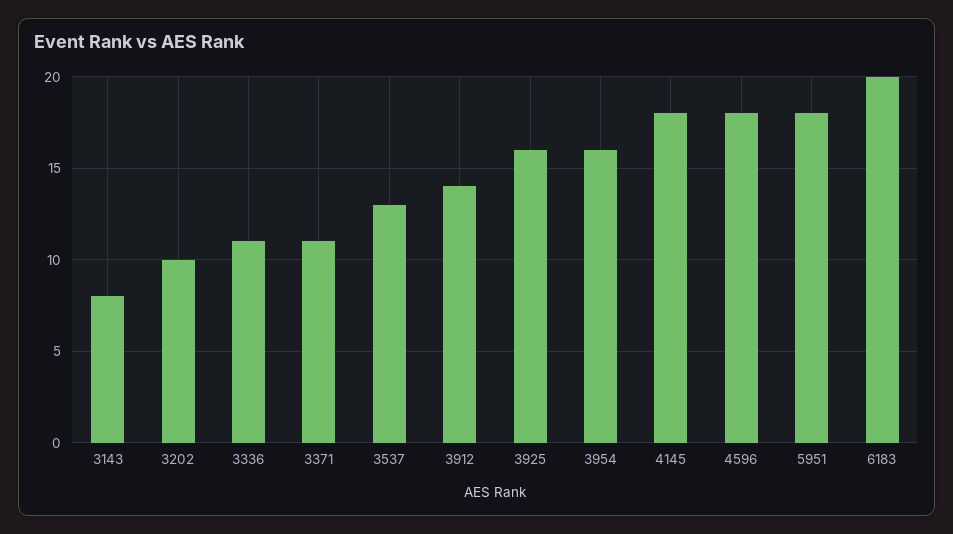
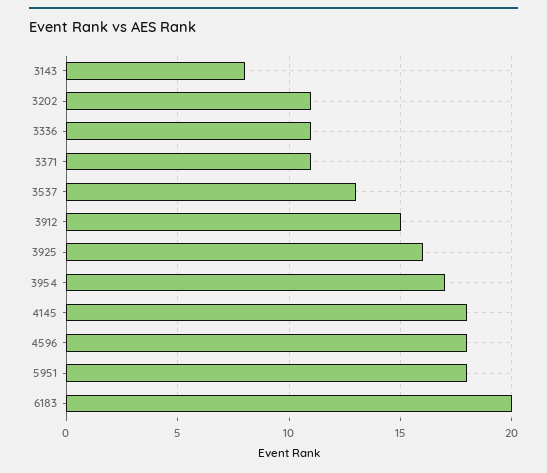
3202: 10 -> 11
3912: 14 -> 15
3954: 16 -> 17

